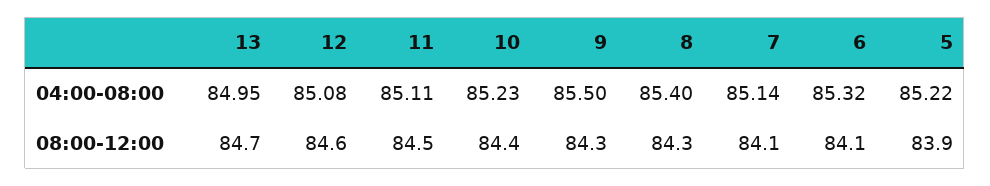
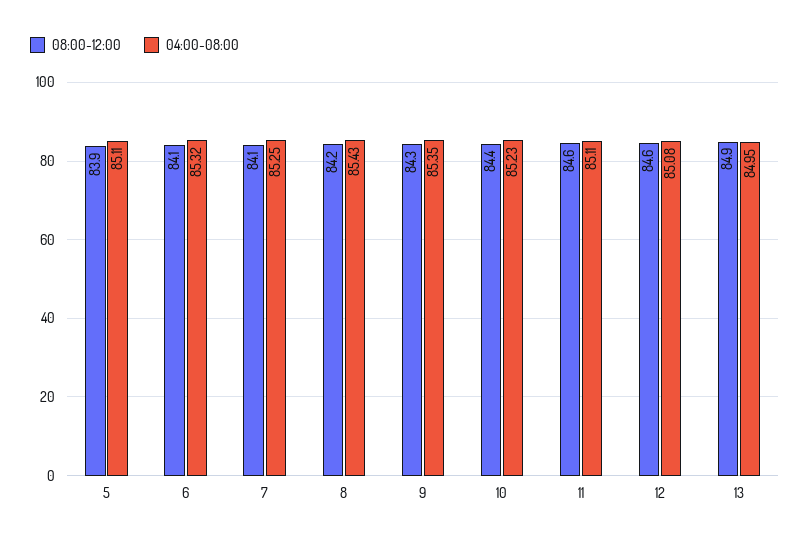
04:00-08:00, 9: 85.5 -> 85.35
04:00-08:00, 8: 85.4 -> 85.43
04:00-08:00, 7: 85.14 -> 85.25
04:00-08:00, 5: 85.22 -> 85.11
08:00-12:00, 13: 84.7 -> 84.9
08:00-12:00, 11: 84.5 -> 84.6
08:00-12:00, 8: 84.3 -> 84.2

